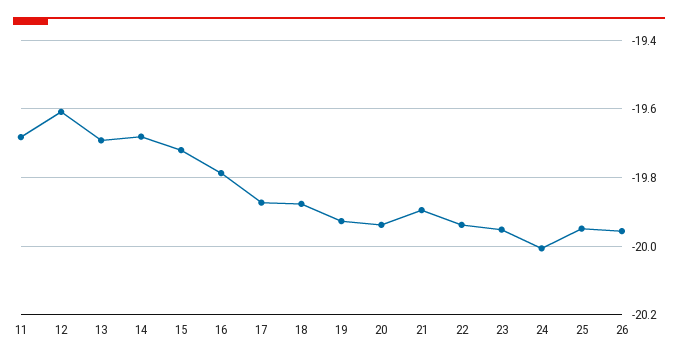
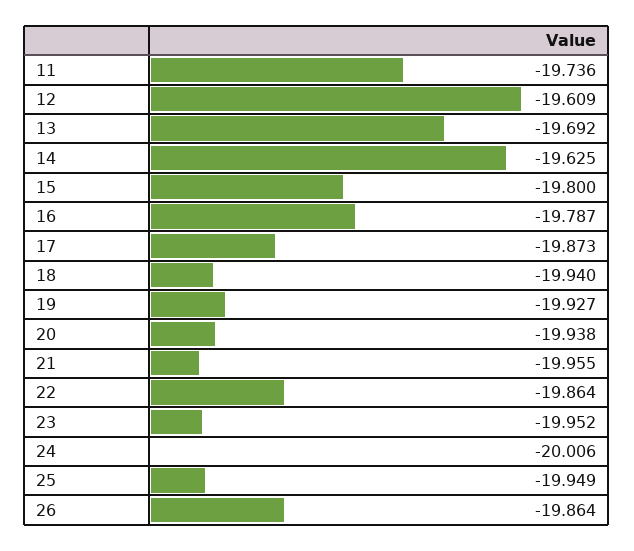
11: -19.68 -> -19.736
14: -19.68 -> -19.625
15: -19.72 -> -19.8
18: -19.88 -> -19.94
21: -19.9 -> -19.955
22: -19.94 -> -19.864
26: -19.96 -> -19.864

